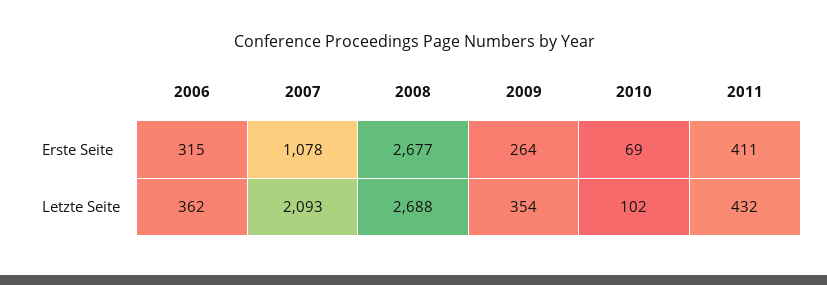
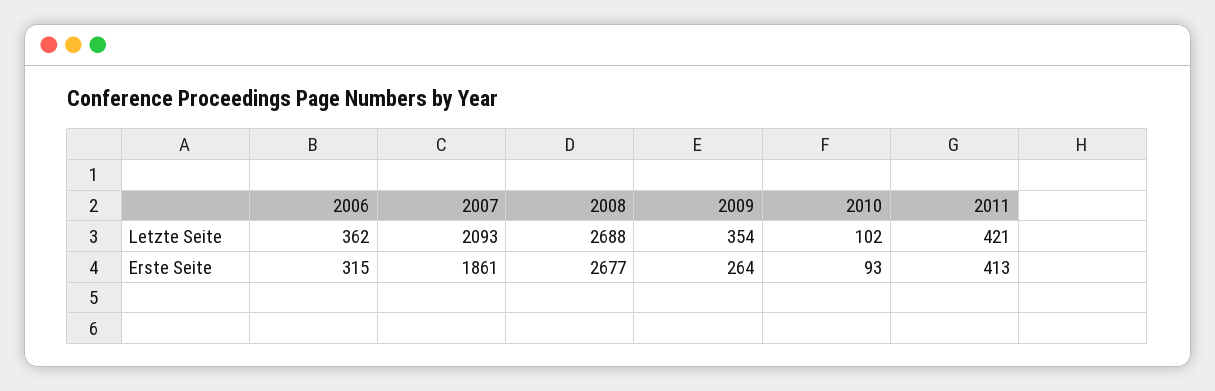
2007, Erste Seite: 1078 -> 1861
2010, Erste Seite: 69 -> 93
2011, Erste Seite: 411 -> 413
2011, Letzte Seite: 432 -> 421

